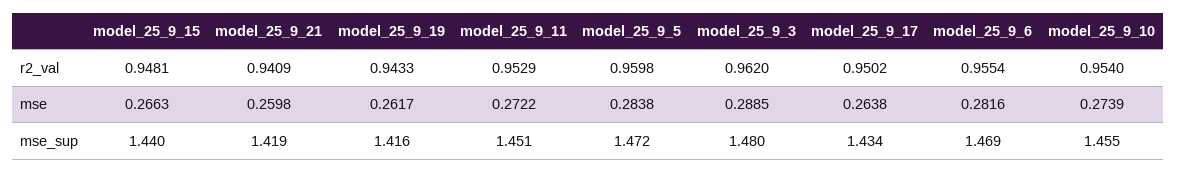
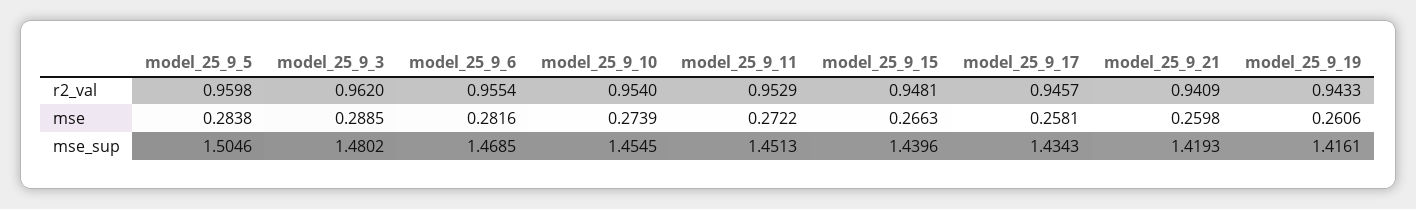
model_25_9_17, r2_val: 0.9502 -> 0.9457
model_25_9_19, mse: 0.2617 -> 0.2606
model_25_9_17, mse: 0.2638 -> 0.2581
model_25_9_5, mse_sup: 1.472 -> 1.5046

